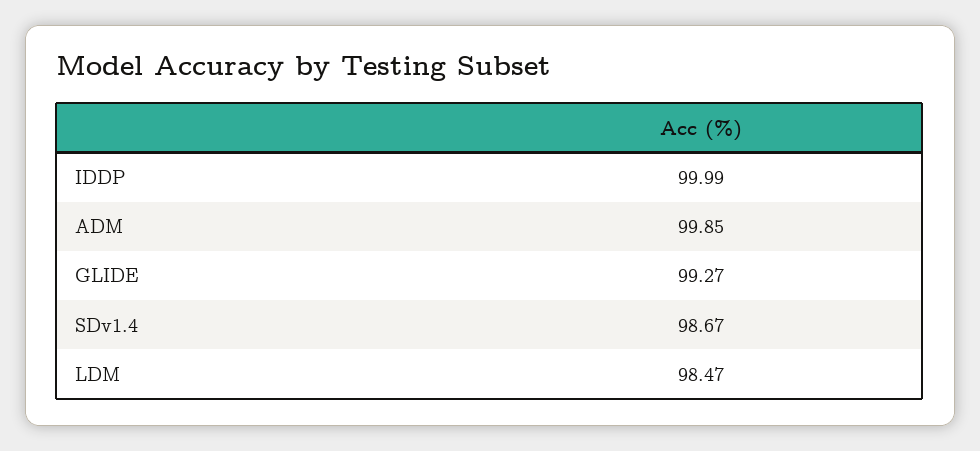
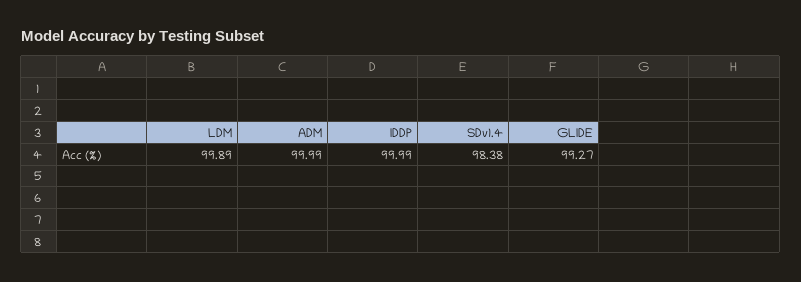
ADM: 99.85 -> 99.99
SDv1.4: 98.67 -> 98.38
LDM: 98.47 -> 99.89

